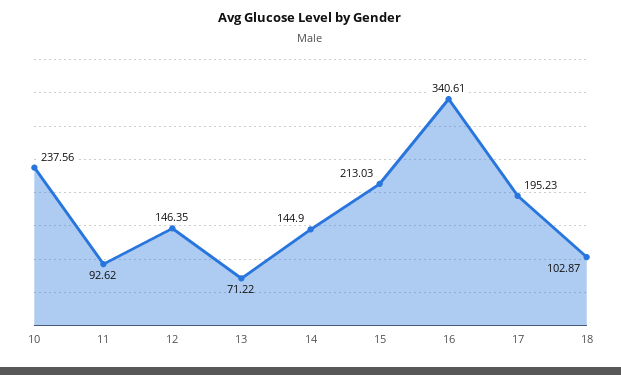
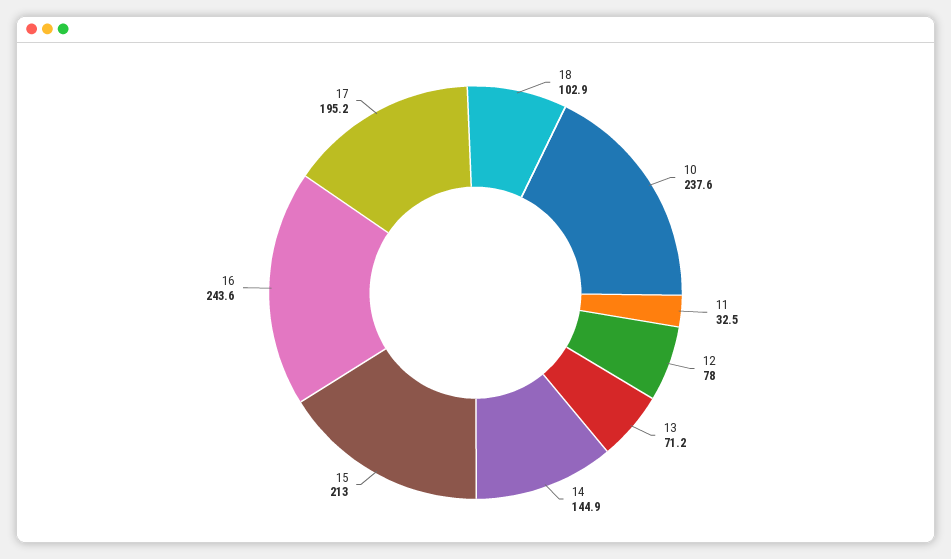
11: 92.62 -> 32.5
12: 146.35 -> 78
16: 340.61 -> 243.6

